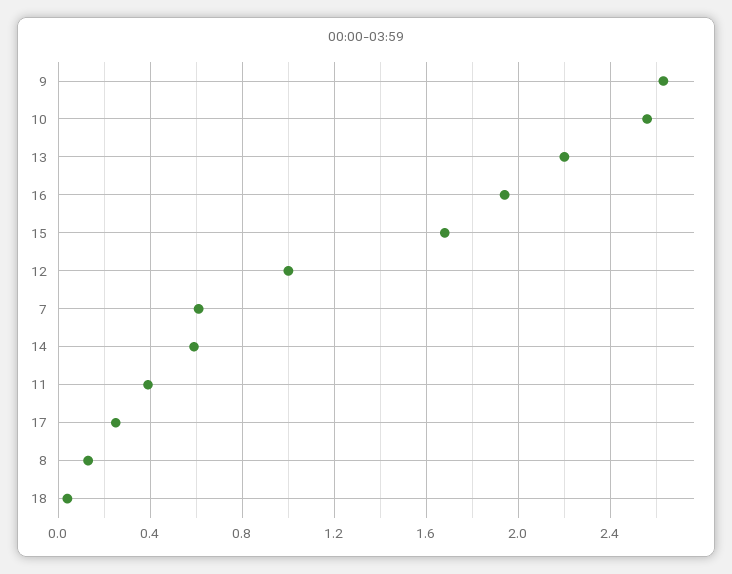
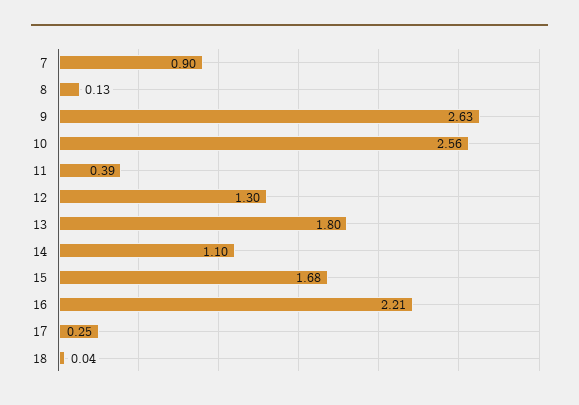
13: 2.2 -> 1.8
16: 1.95 -> 2.21
12: 1 -> 1.3
7: 0.6 -> 0.9
14: 0.6 -> 1.1

